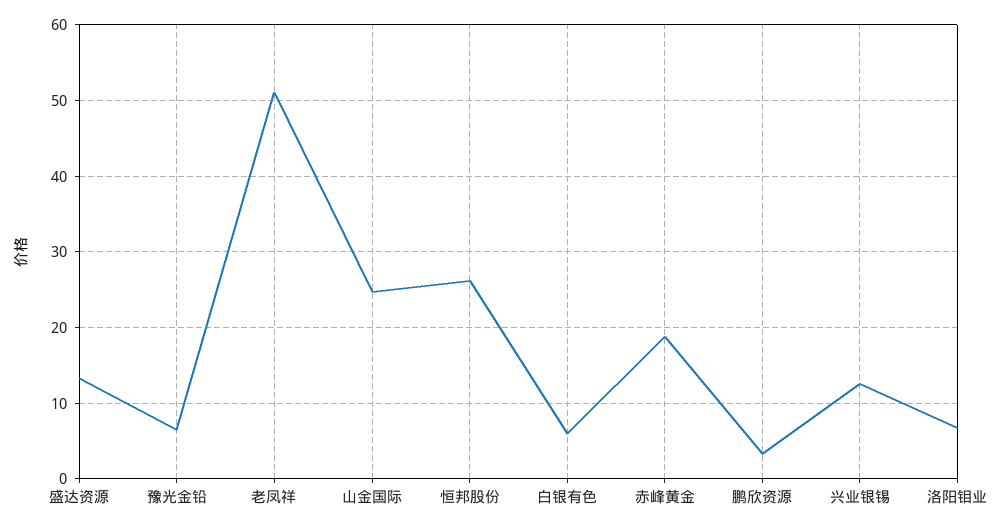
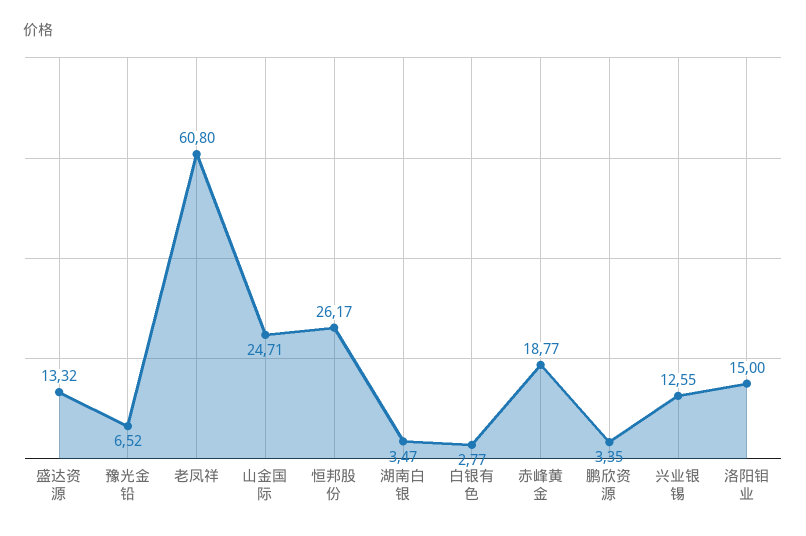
老凤祥: 51 -> 60.8
白银有色: 6 -> 2.77
洛阳钼业: 7 -> 15
湖南白银: none -> 3.47

